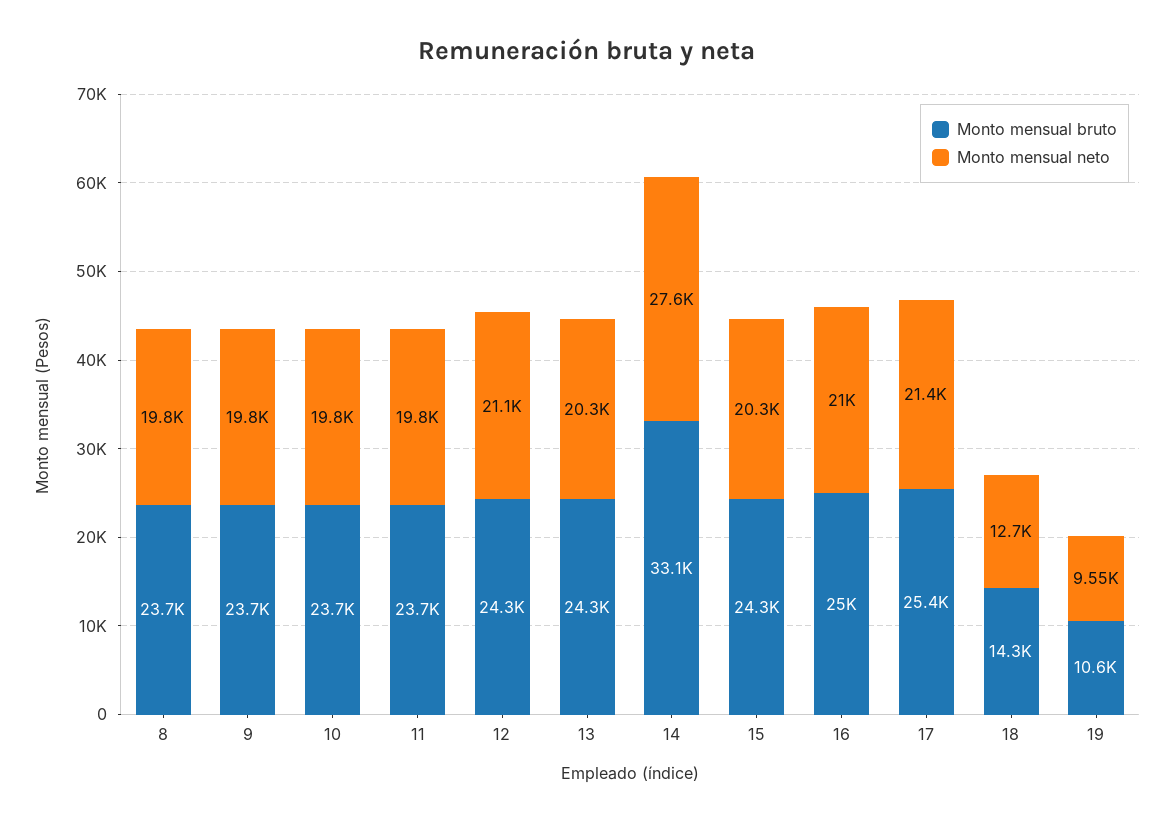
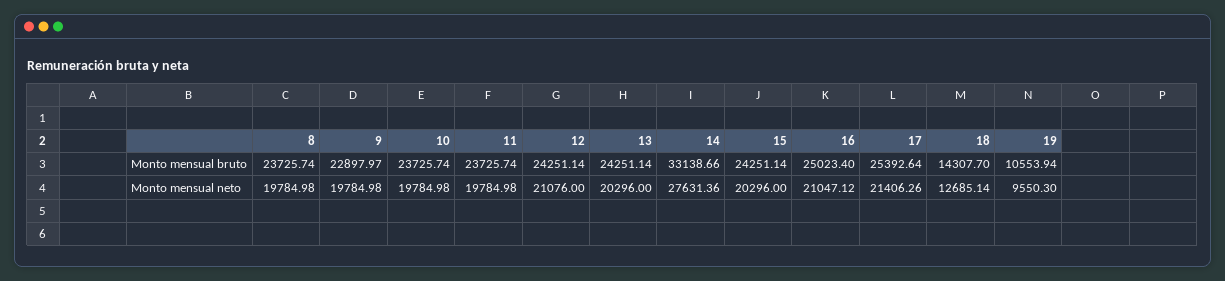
Monto mensual bruto, 9: 23700 -> 22897.97

